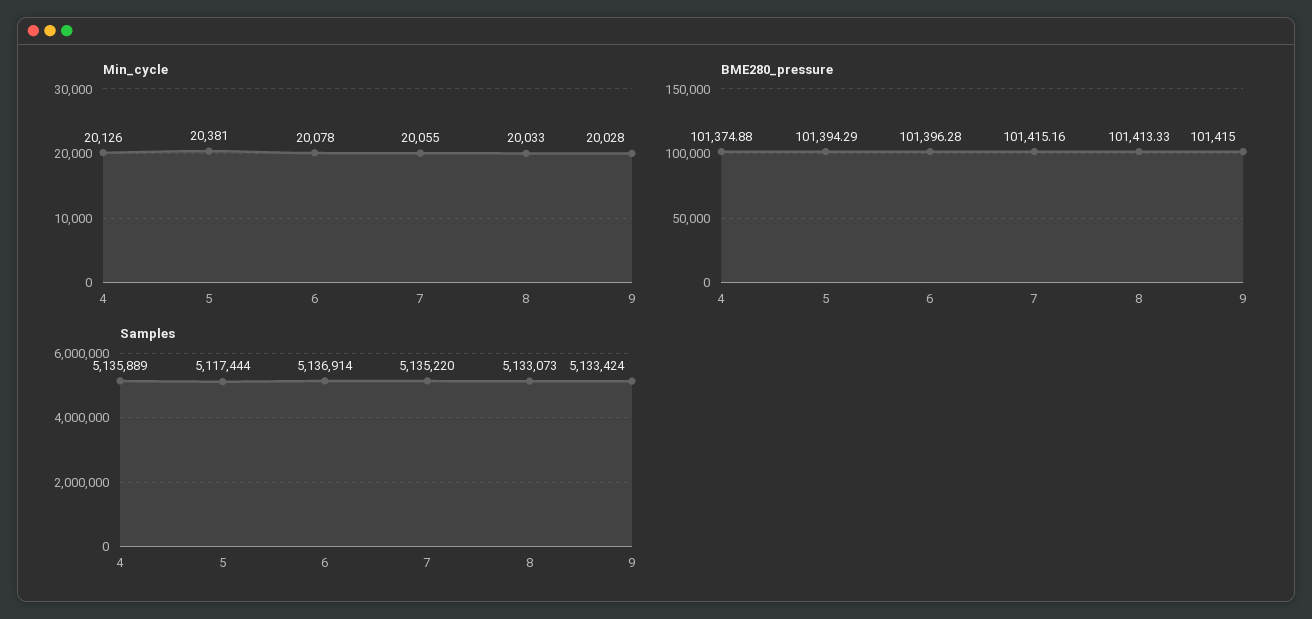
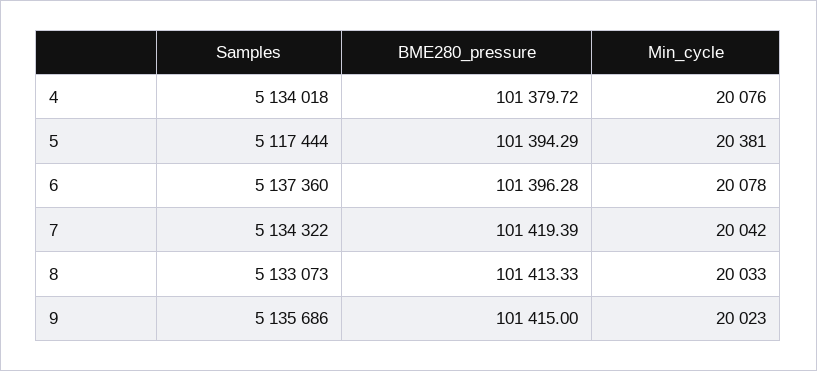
Min_cycle, 4: 20126 -> 20076
Min_cycle, 7: 20055 -> 20042
Min_cycle, 9: 20028 -> 20023
BME280_pressure, 4: 101374.88 -> 101379.72
BME280_pressure, 7: 101415.16 -> 101419.39
Samples, 4: 5135889 -> 5134018
Samples, 6: 5136914 -> 5137360
Samples, 7: 5135220 -> 5134322
Samples, 9: 5133424 -> 5135686

